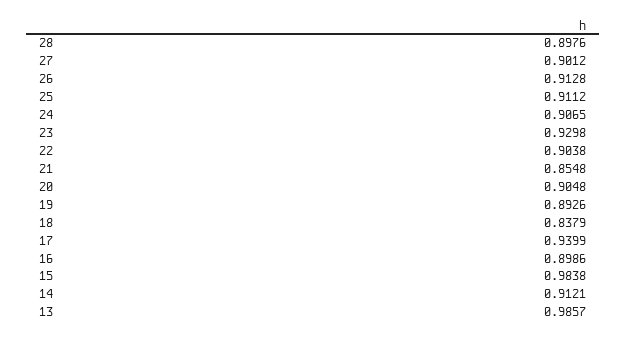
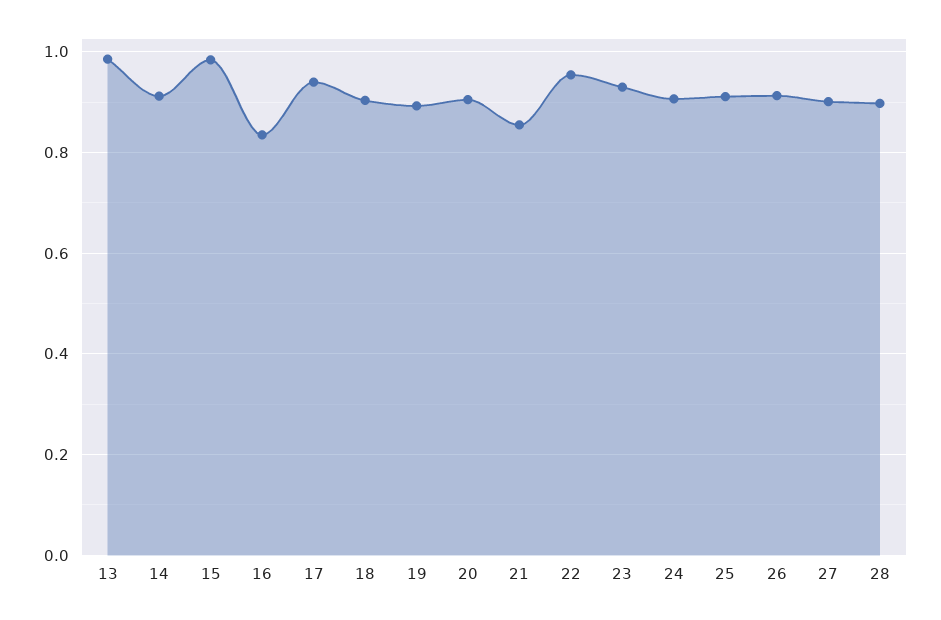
22: 0.9038 -> 0.96
18: 0.8379 -> 0.9
16: 0.8986 -> 0.84

